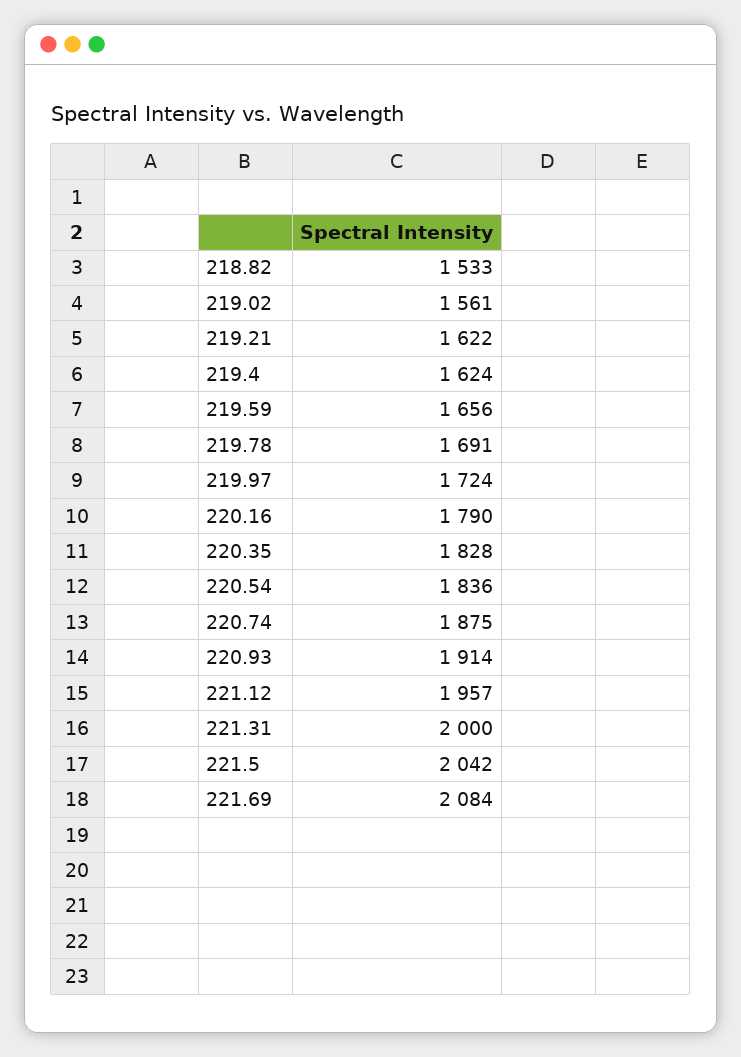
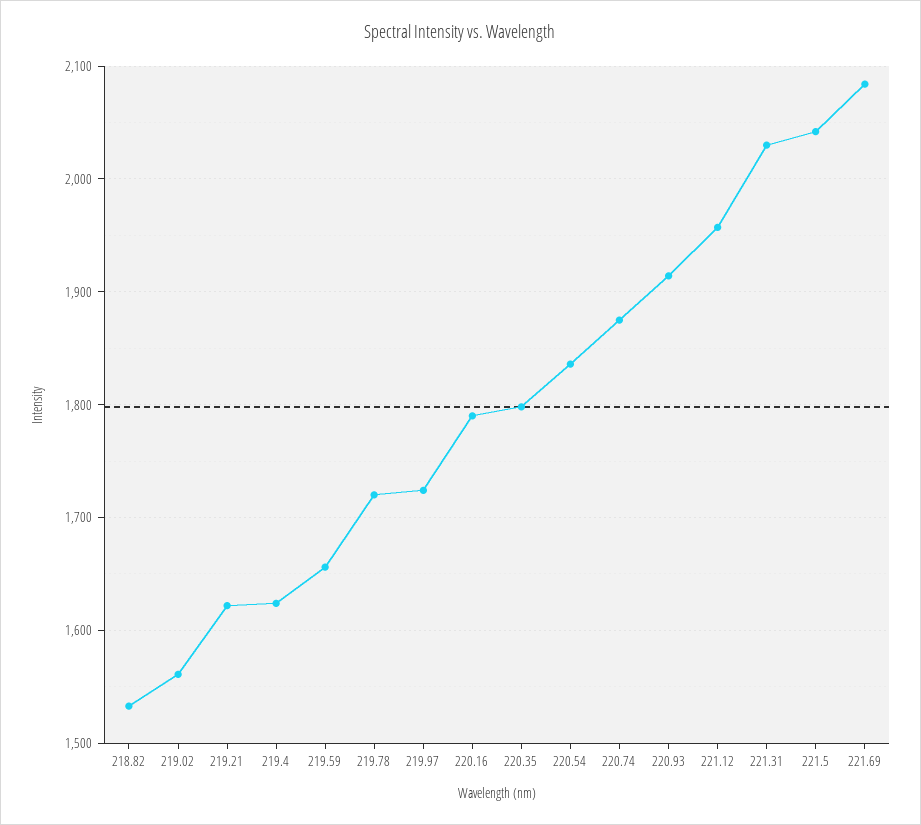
219.78: 1691 -> 1720
220.35: 1828 -> 1800
221.31: 2000 -> 2030

